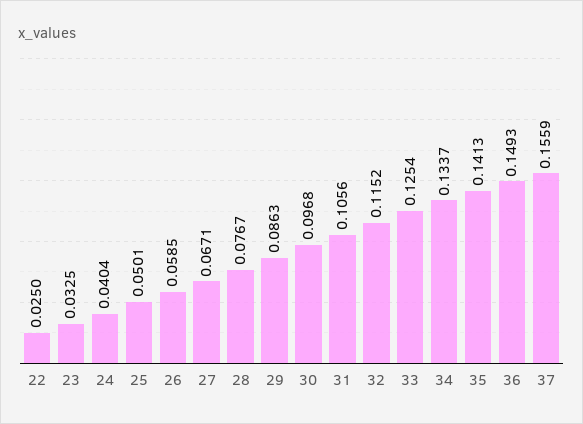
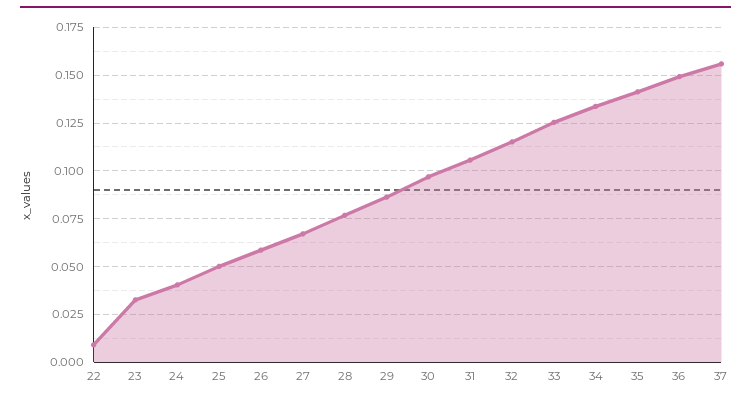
22: 0.025 -> 0.01

